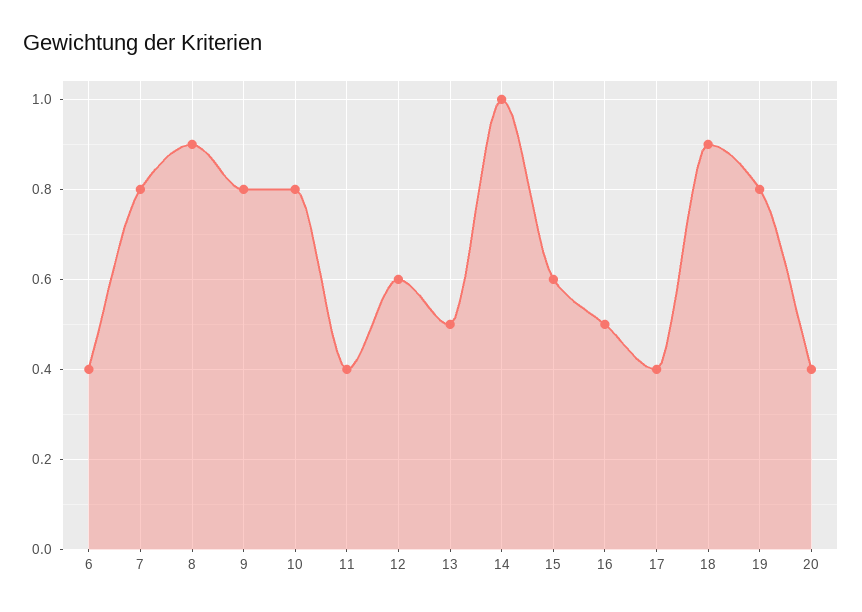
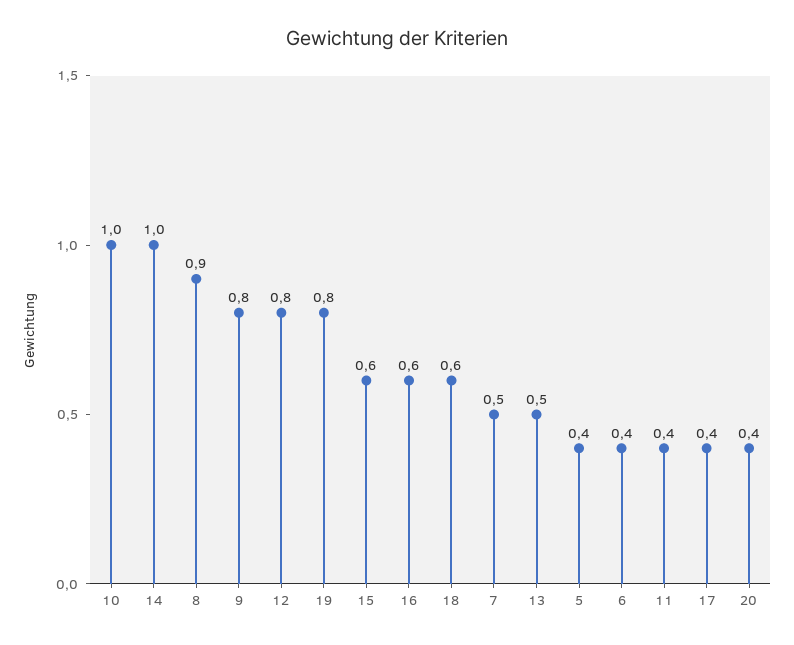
7: 0.8 -> 0.5
10: 0.8 -> 1
12: 0.6 -> 0.8
16: 0.5 -> 0.6
18: 0.9 -> 0.6
5: none -> 0.4

